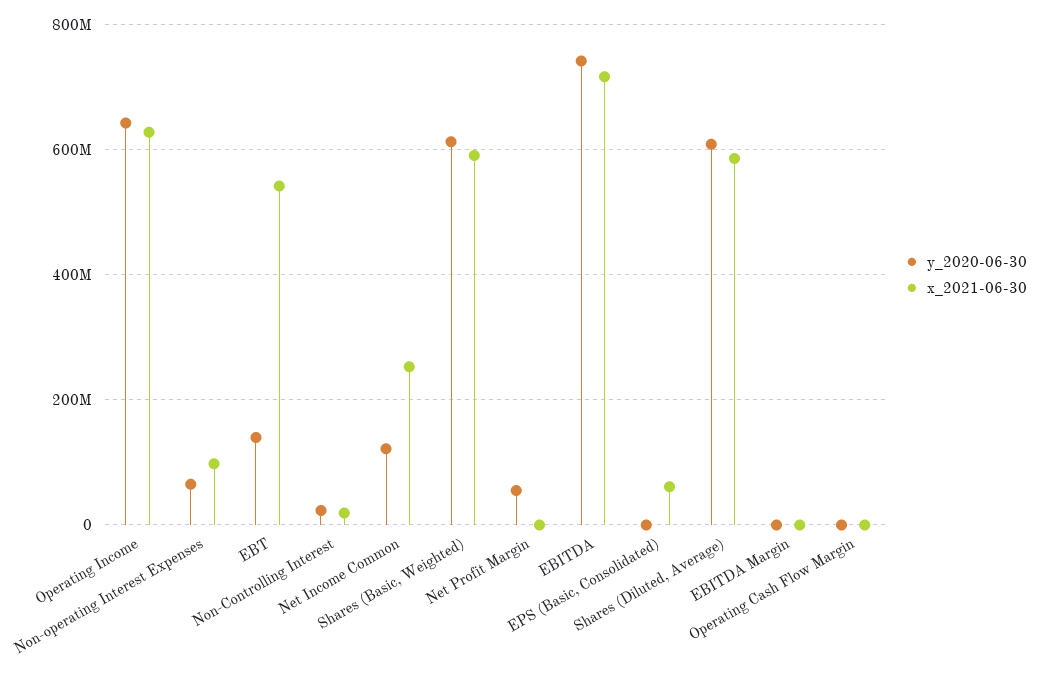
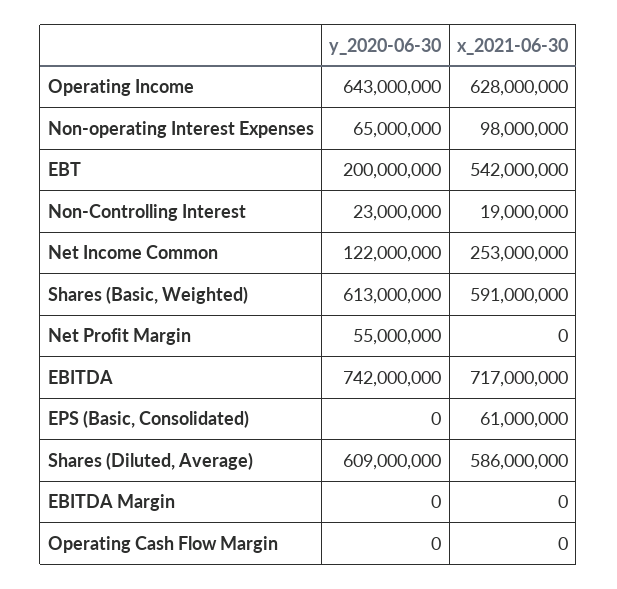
y_2020-06-30, EBT: 140000000 -> 200000000

